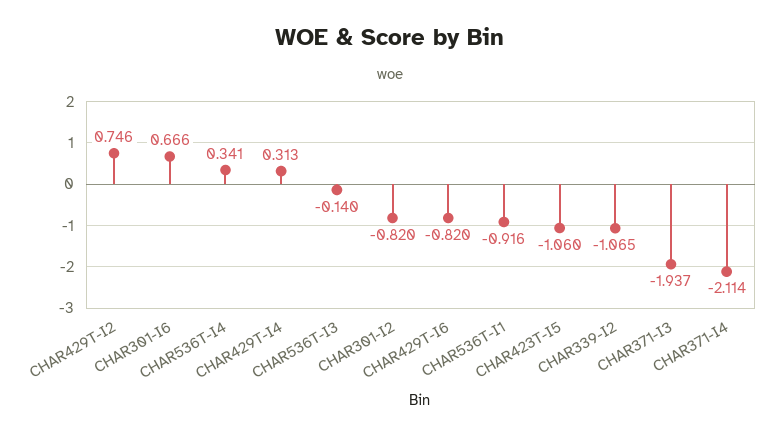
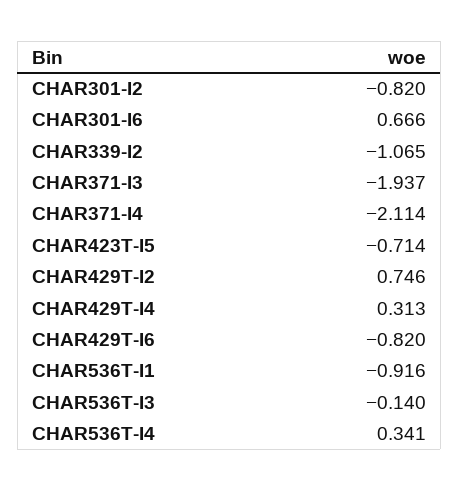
CHAR423T-I5: -1.06 -> -0.714

